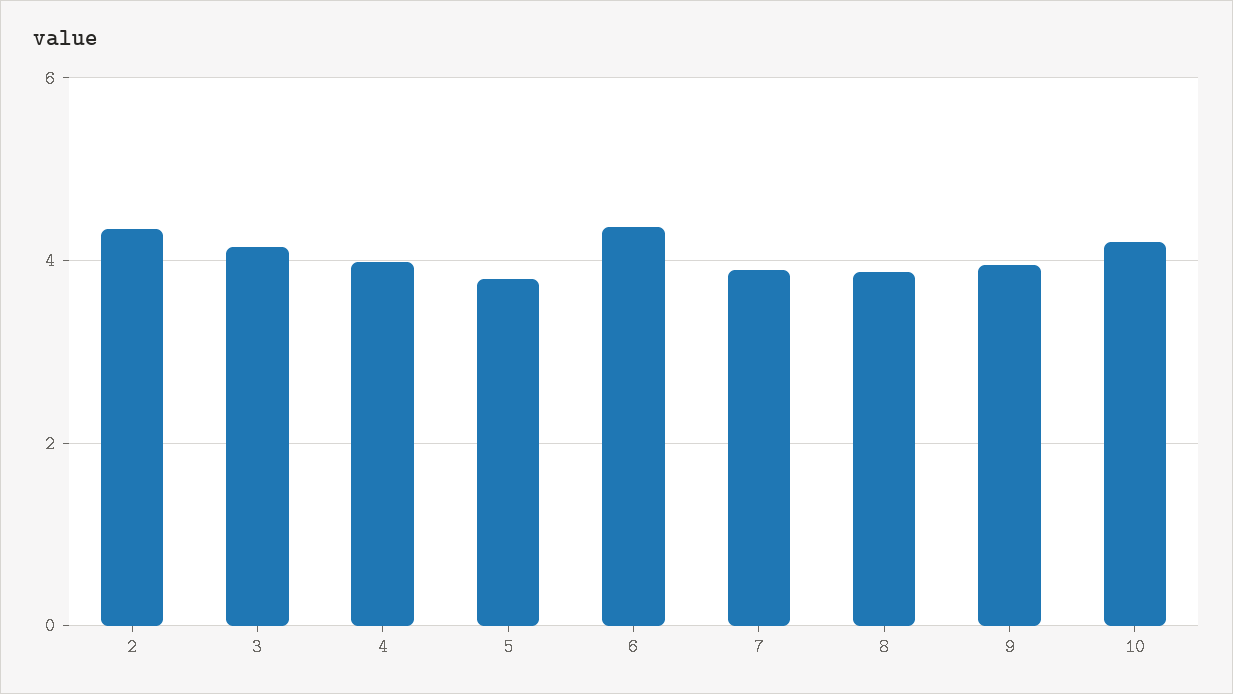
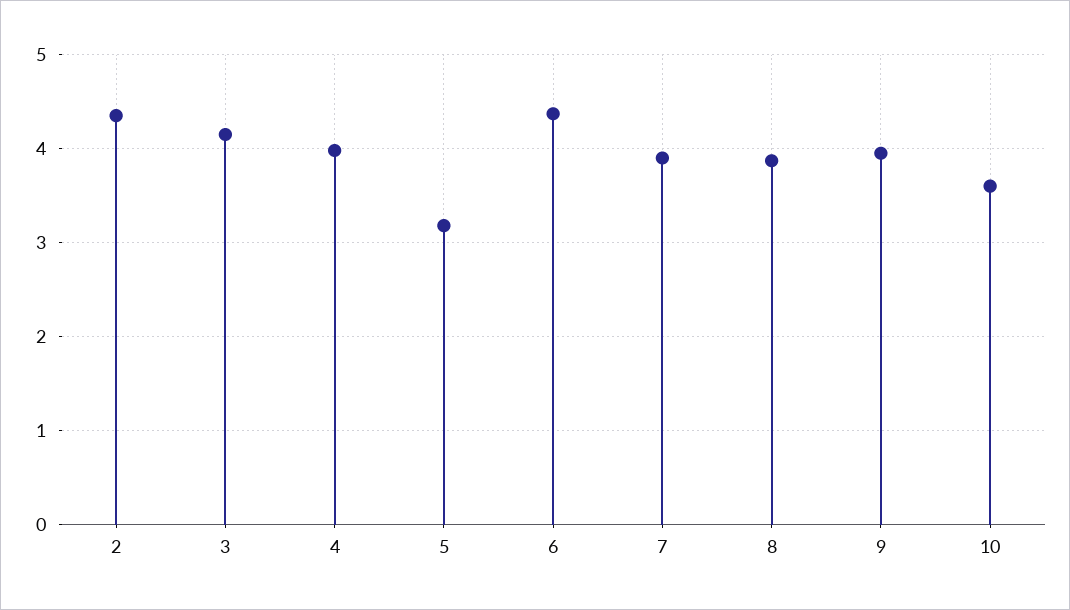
5: 3.8 -> 3.2
10: 4.2 -> 3.6

